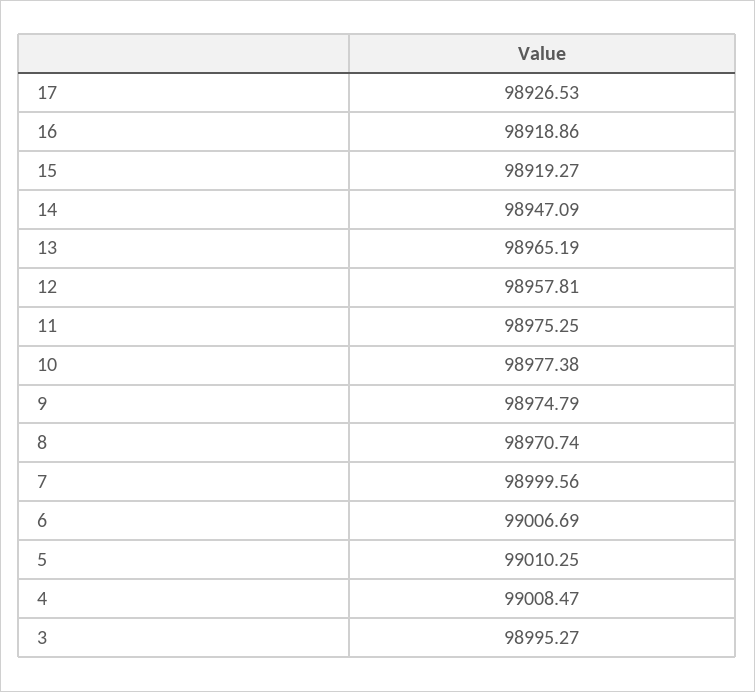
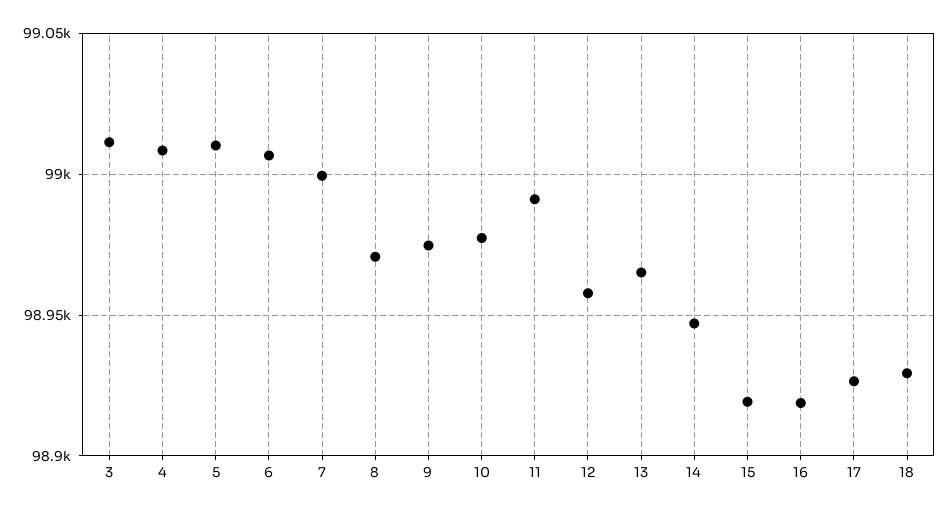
11: 98975.25 -> 98990
3: 98995.27 -> 99010
18: none -> 98930

